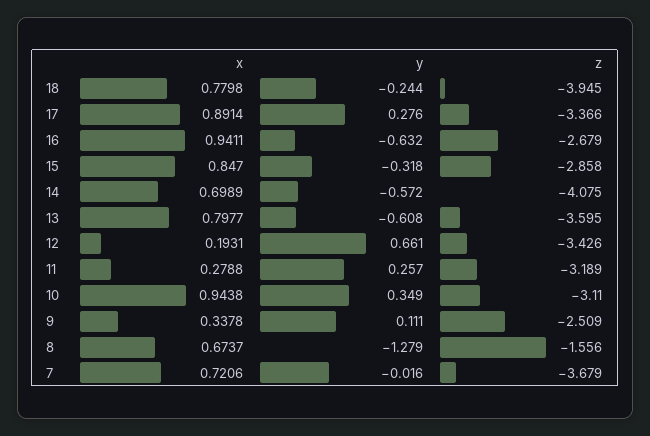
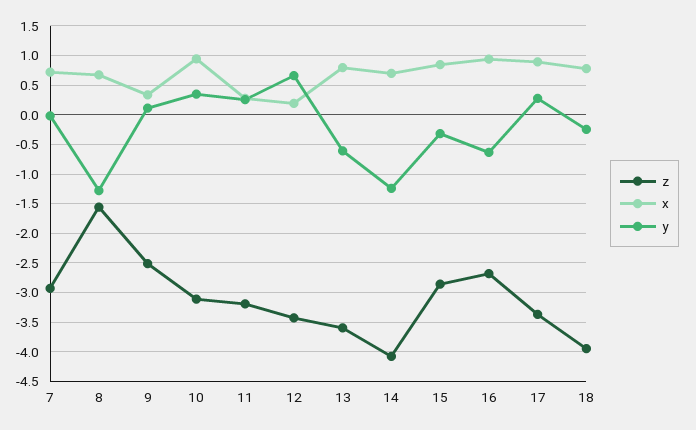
y, 14: -0.572 -> -1.25
z, 7: -3.679 -> -3

